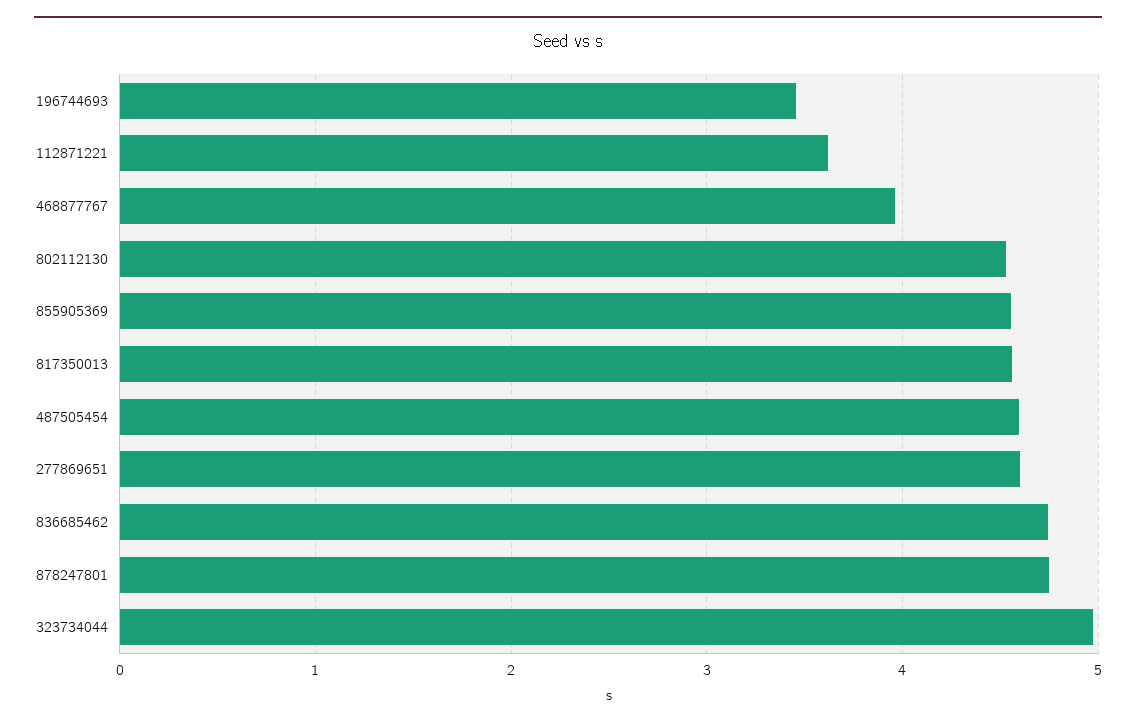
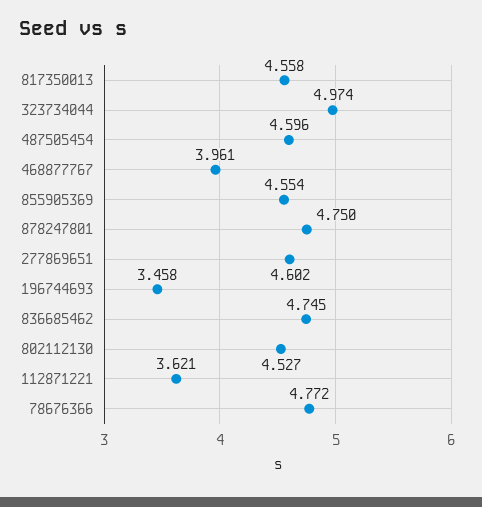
78676366: none -> 4.772

